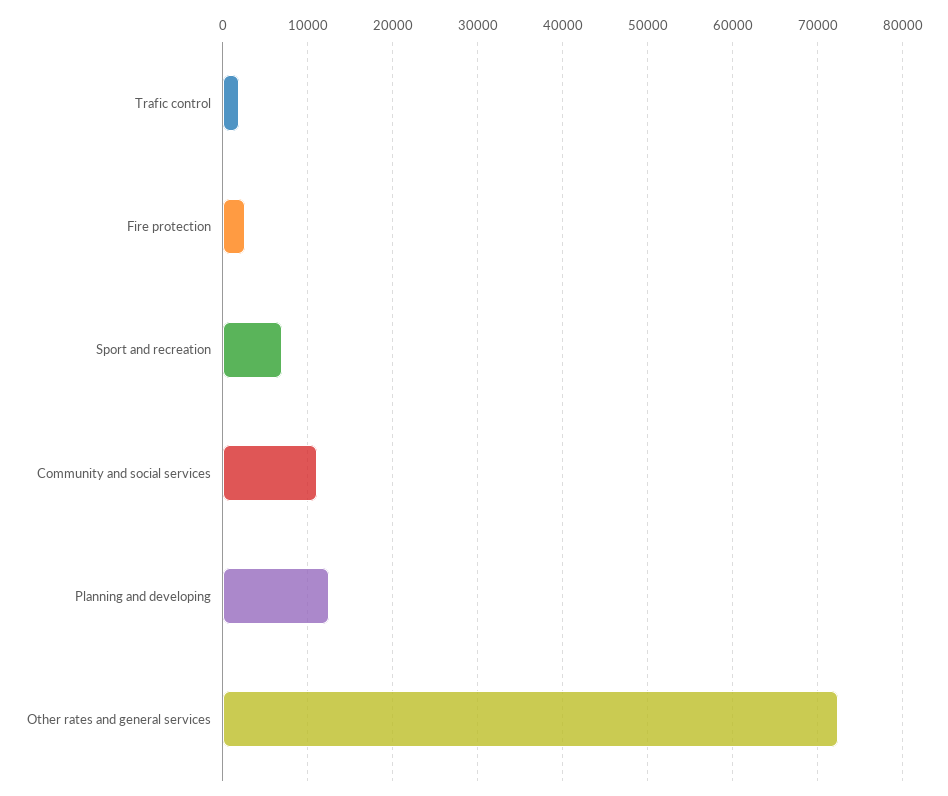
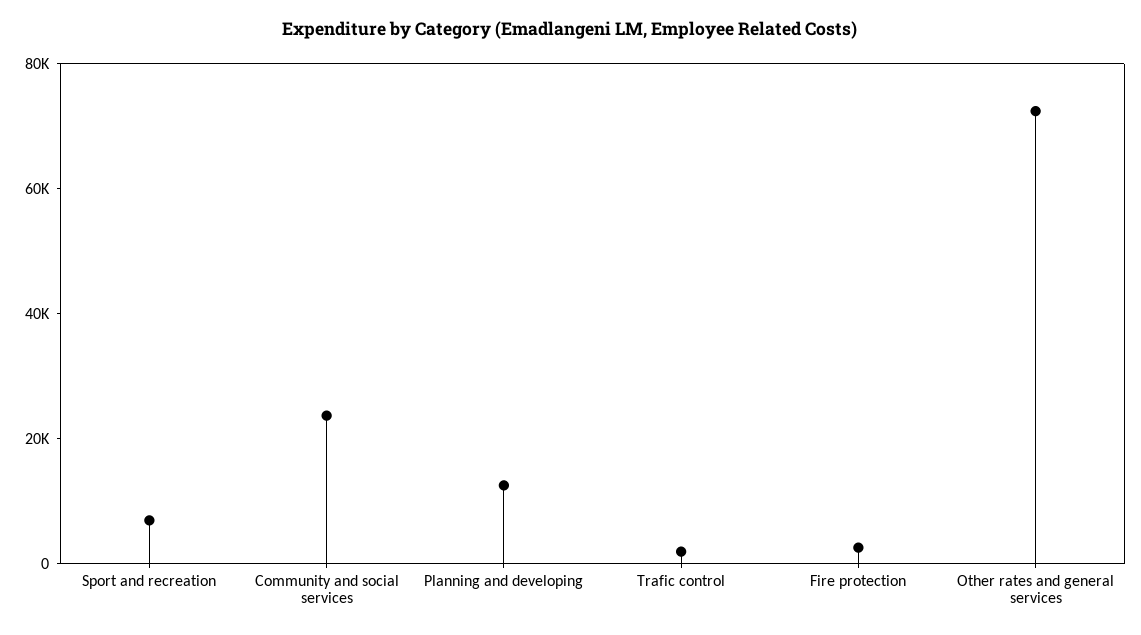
Community and social services: 11000 -> 25000

